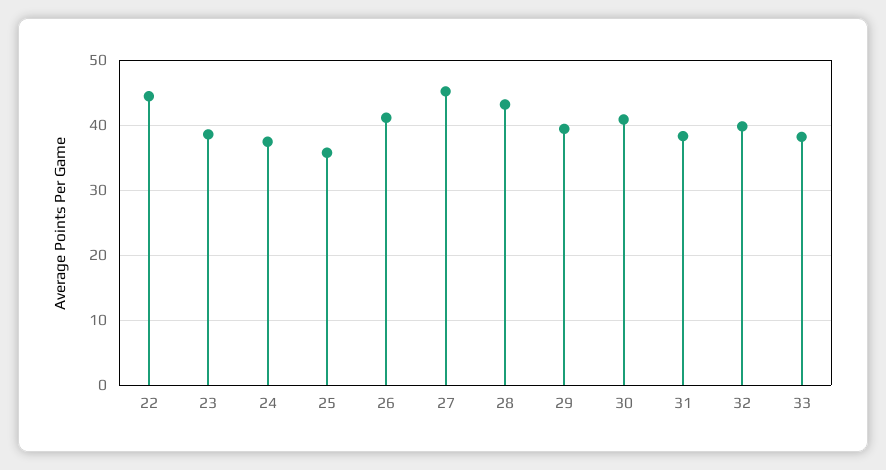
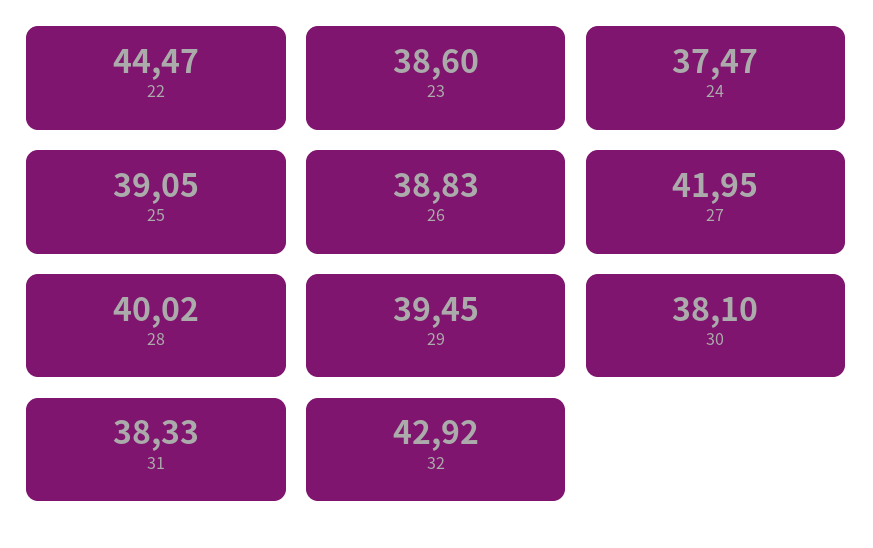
25: 36 -> 39.05
26: 41 -> 38.83
27: 45 -> 41.95
28: 43 -> 40.02
30: 41 -> 38.1
32: 40 -> 42.92
33: 38 -> none

